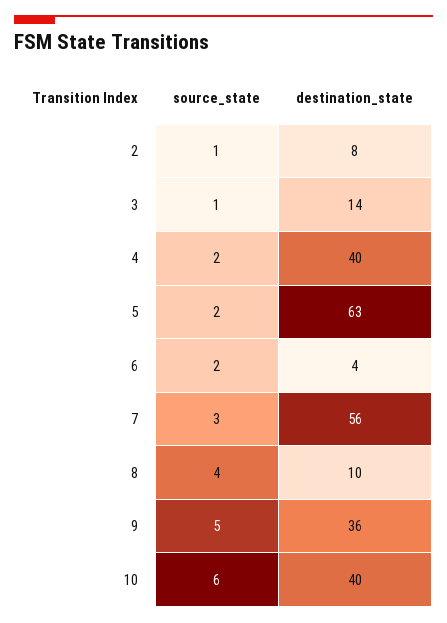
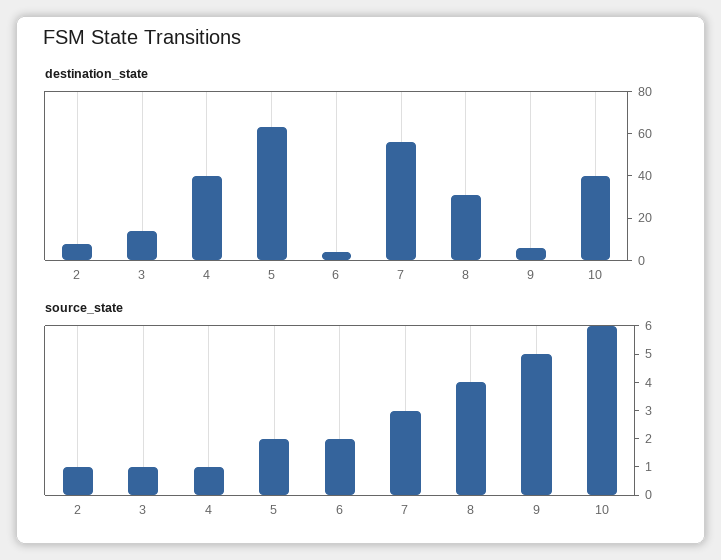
source_state, 4: 2 -> 1
destination_state, 8: 10 -> 30
destination_state, 9: 36 -> 5

